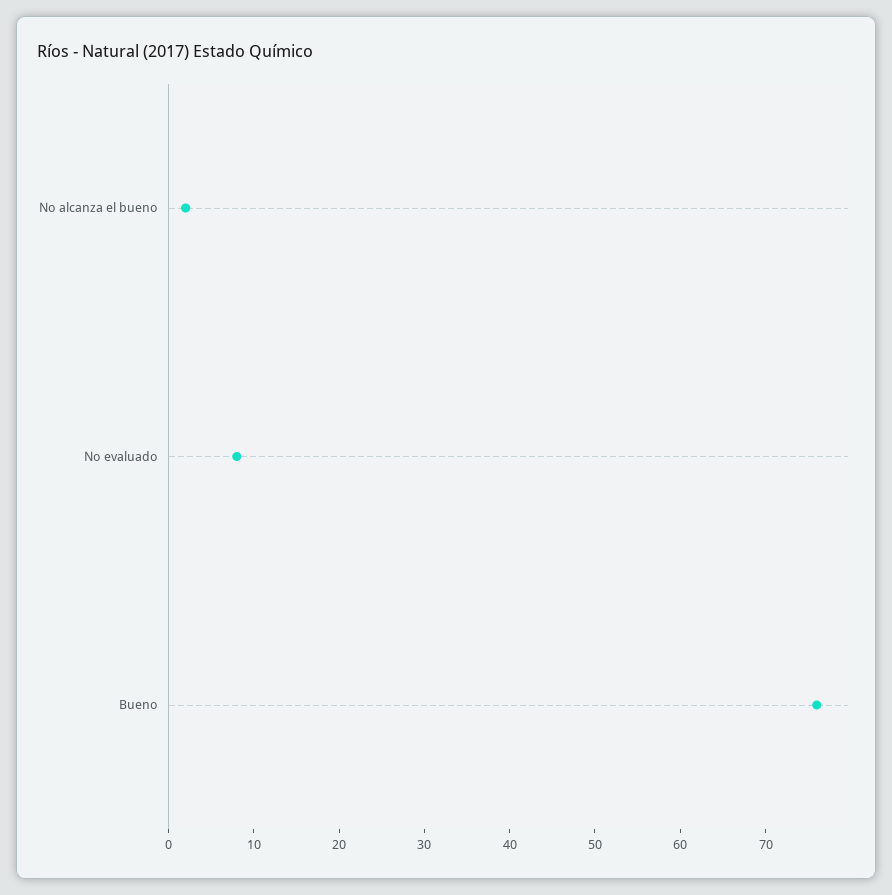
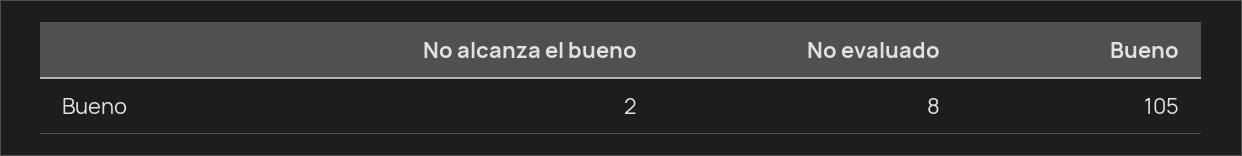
Bueno: 76 -> 105

